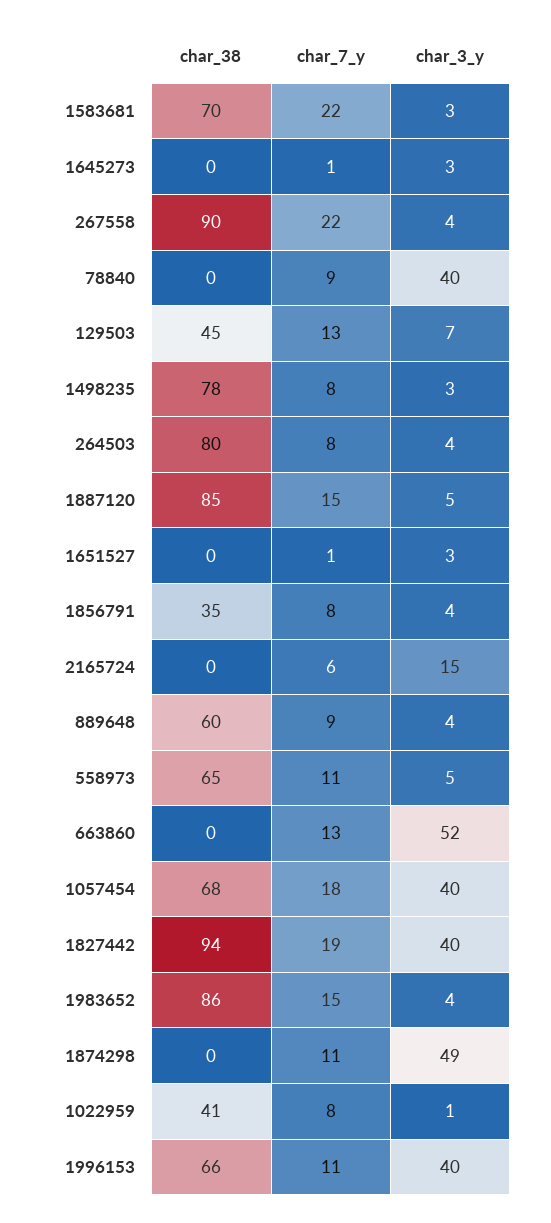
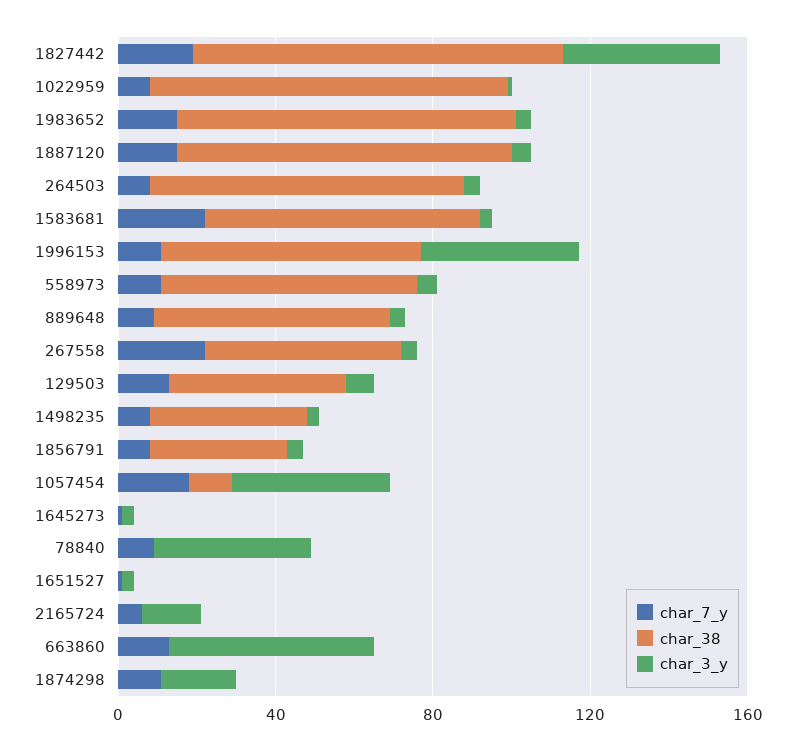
char_38, 267558: 90 -> 50
char_38, 1498235: 78 -> 40
char_38, 1057454: 68 -> 10
char_3_y, 1874298: 49 -> 20
char_38, 1022959: 41 -> 90

